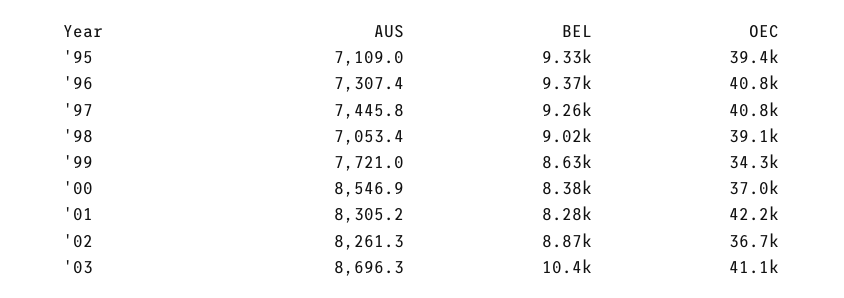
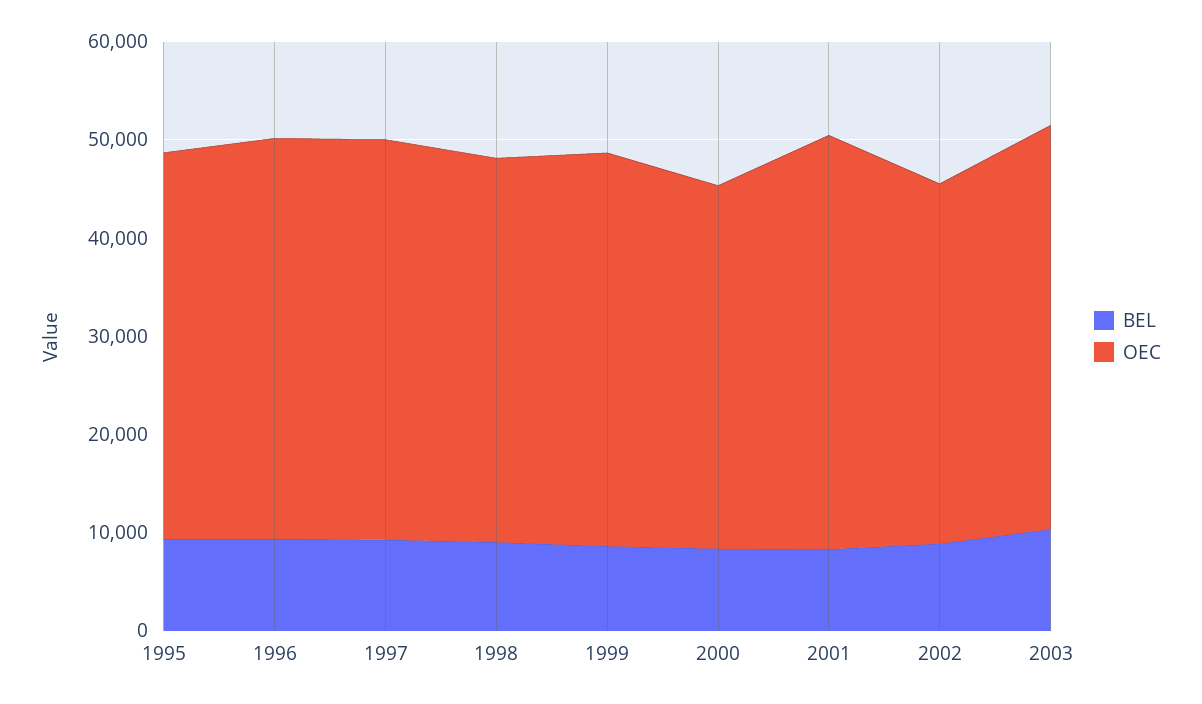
AUS, '95: 7109 -> none
AUS, '96: 7307.4 -> none
AUS, '97: 7445.8 -> none
AUS, '98: 7053.4 -> none
AUS, '99: 7721 -> none
OEC, '99: 34300 -> 40000
AUS, '00: 8546.9 -> none
AUS, '01: 8305.2 -> none
AUS, '02: 8261.3 -> none
AUS, '03: 8696.3 -> none

